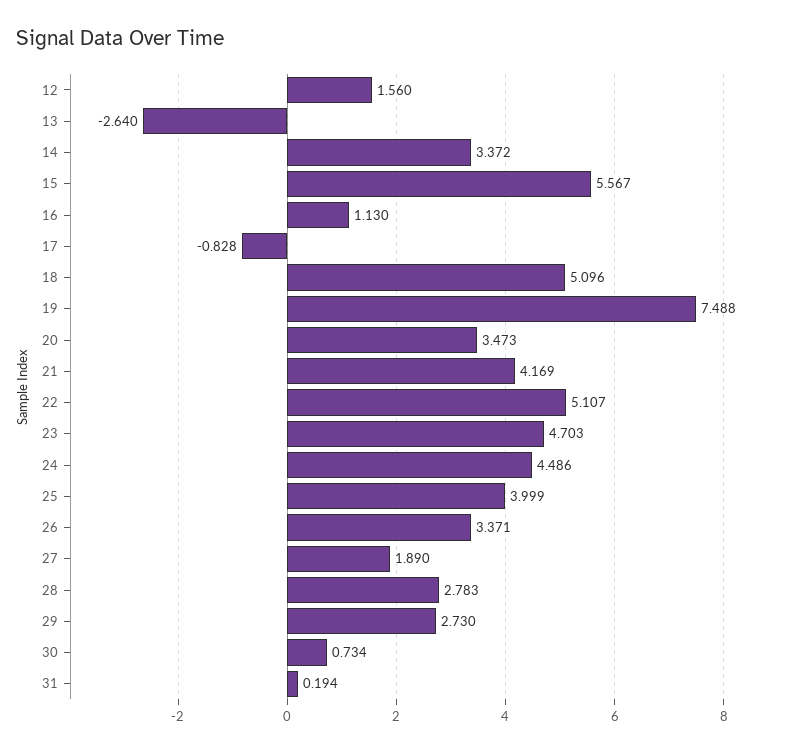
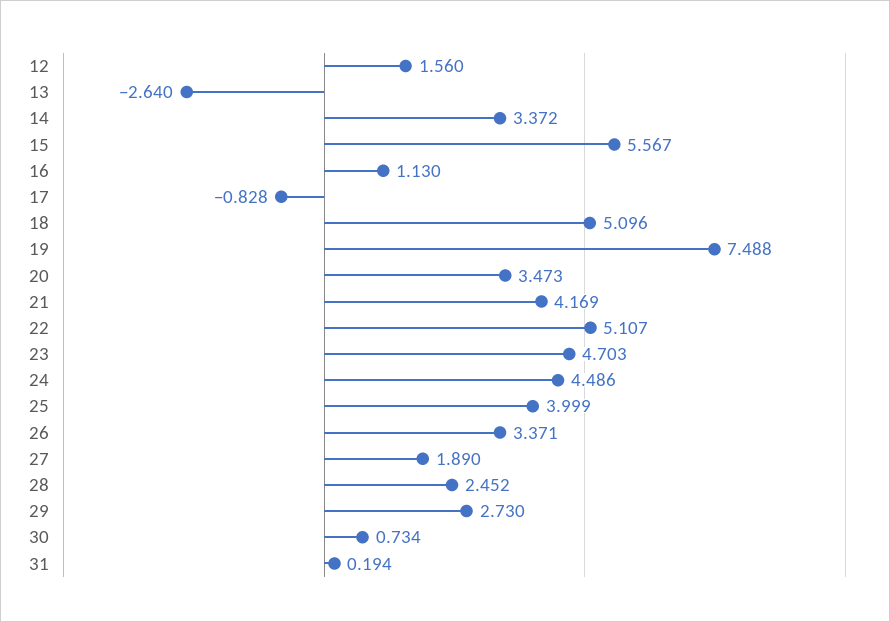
28: 2.783 -> 2.452

